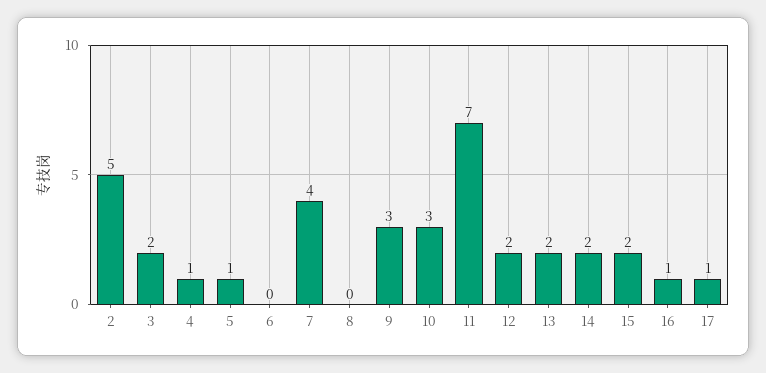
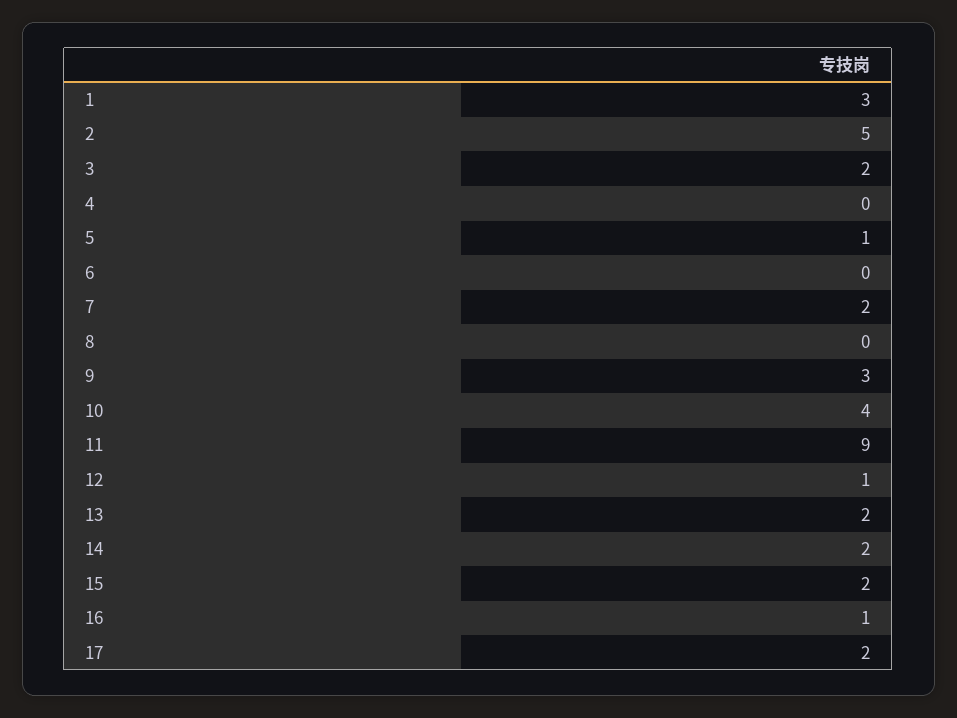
4: 1 -> 0
7: 4 -> 2
10: 3 -> 4
11: 7 -> 9
12: 2 -> 1
17: 1 -> 2
1: none -> 3

